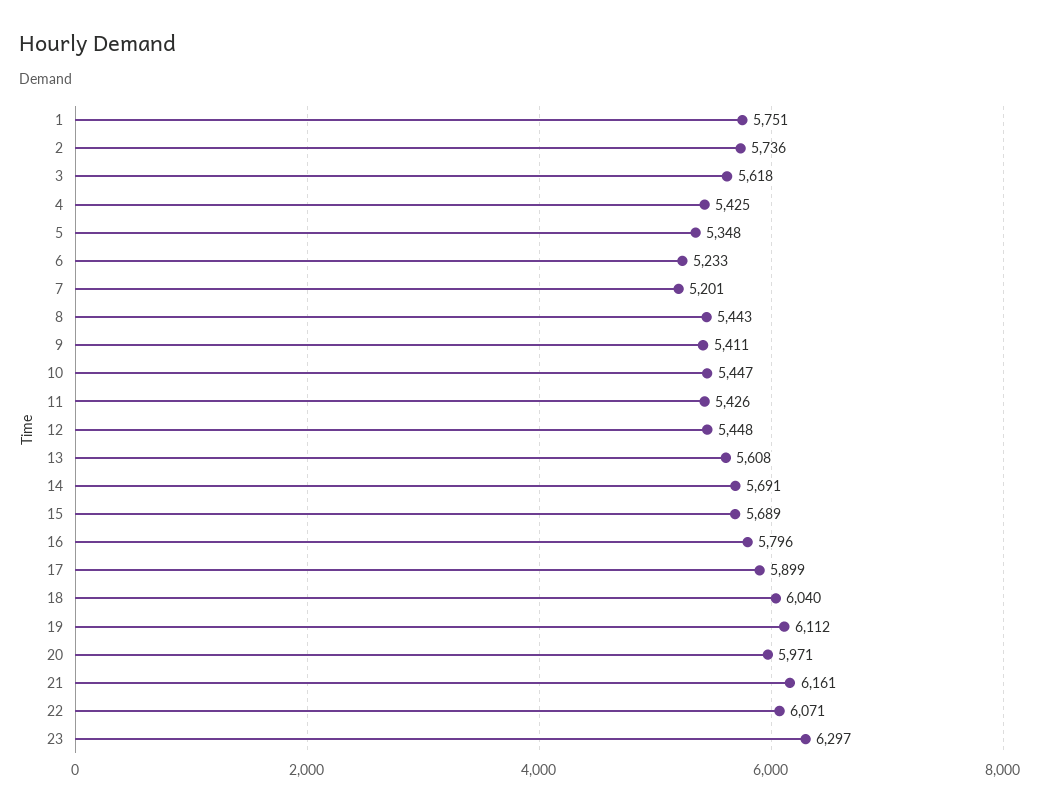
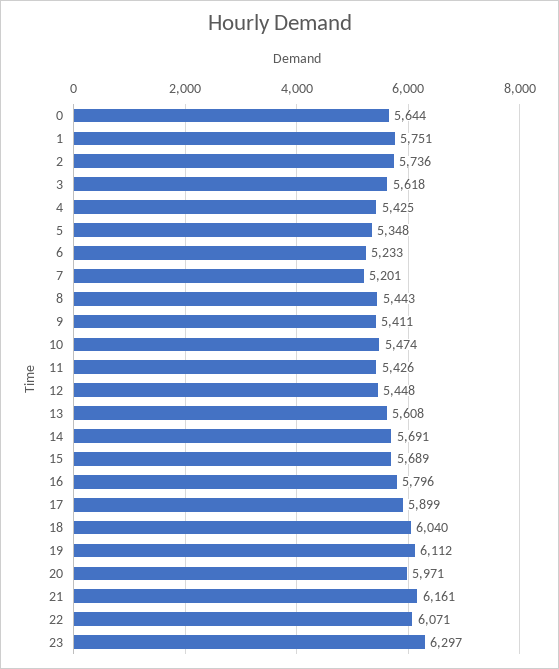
10: 5447 -> 5474
0: none -> 5644

